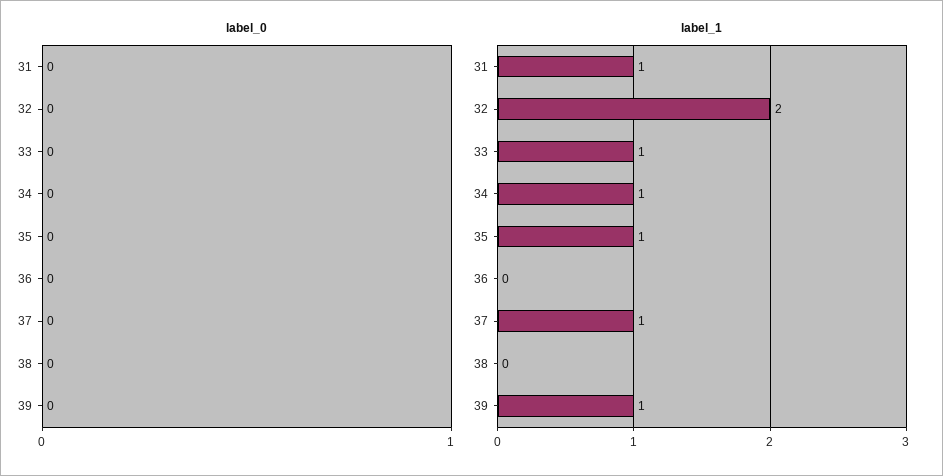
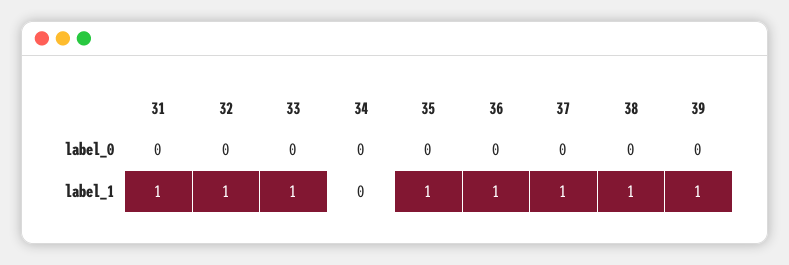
label_1, 32: 2 -> 1
label_1, 34: 1 -> 0
label_1, 36: 0 -> 1
label_1, 38: 0 -> 1

